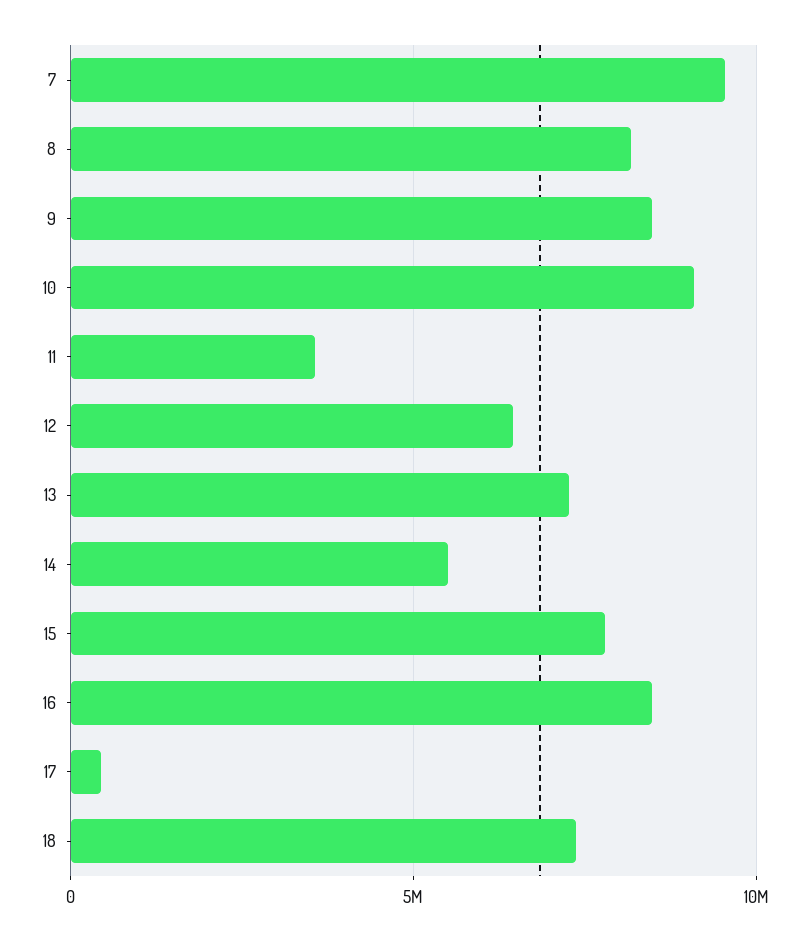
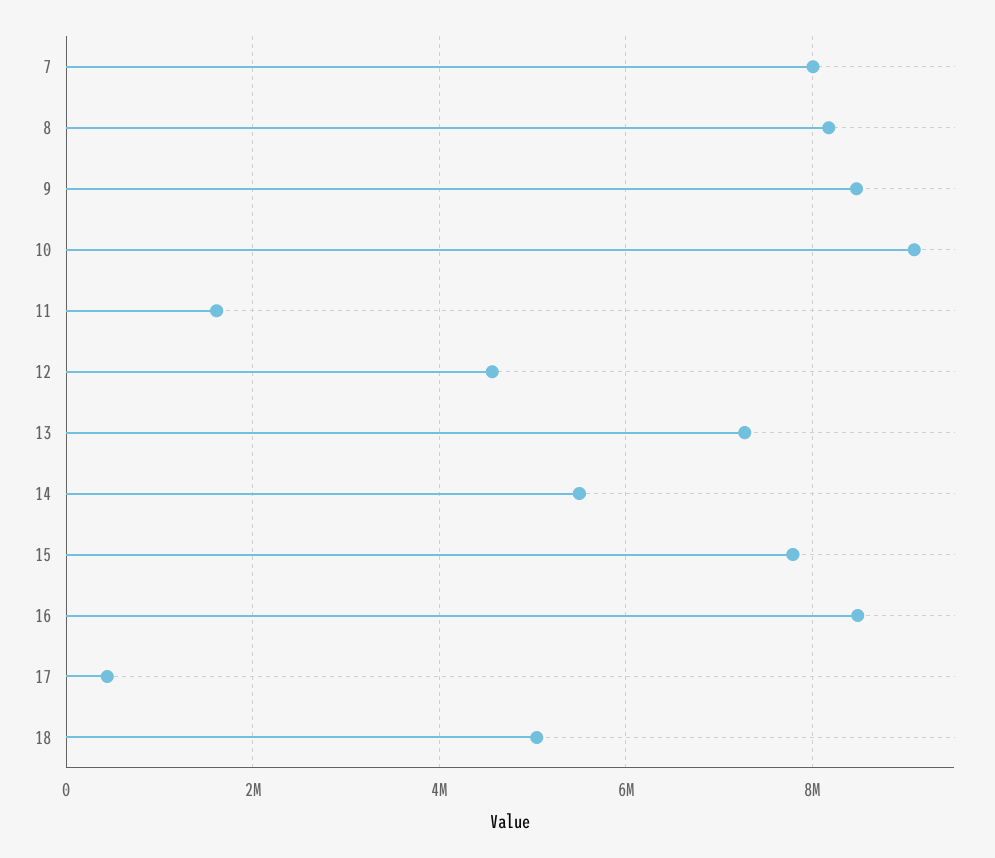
7: 9500000 -> 8000000
11: 3500000 -> 1600000
12: 6500000 -> 4600000
18: 7500000 -> 5000000

